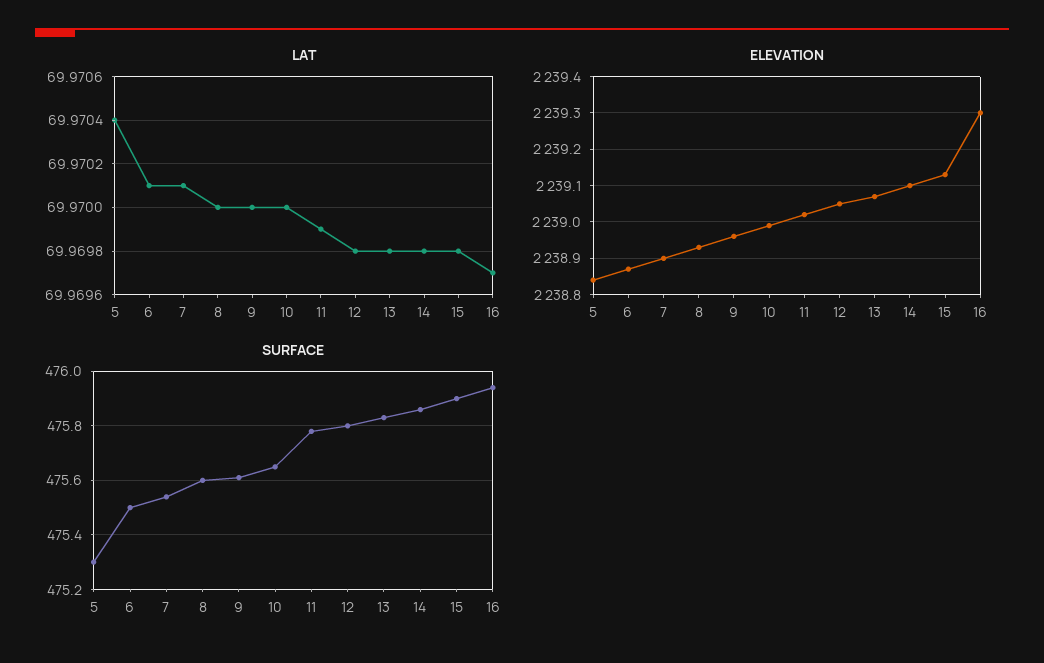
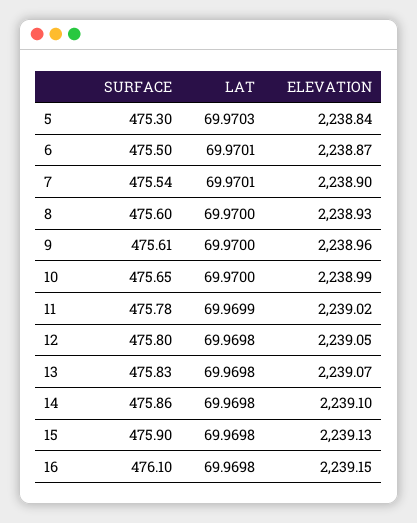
LAT, 5: 69.9704 -> 69.9703
LAT, 16: 69.9697 -> 69.9698
ELEVATION, 16: 2239.3 -> 2239.15
SURFACE, 16: 475.95 -> 476.1

